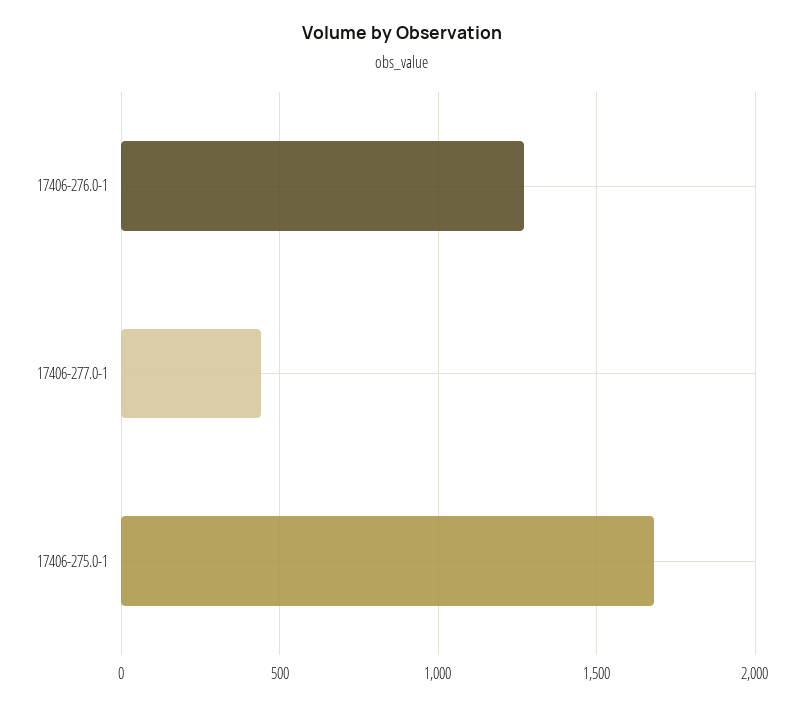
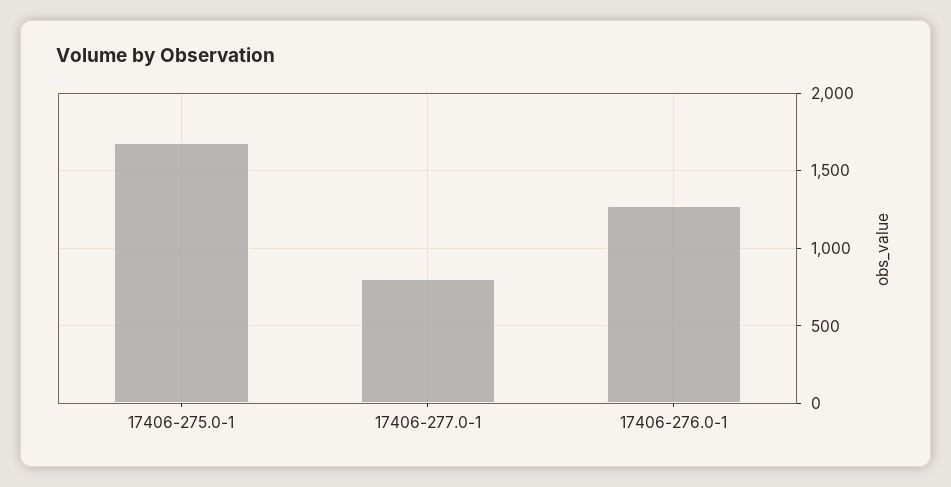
17406-277.0-1: 450 -> 800

